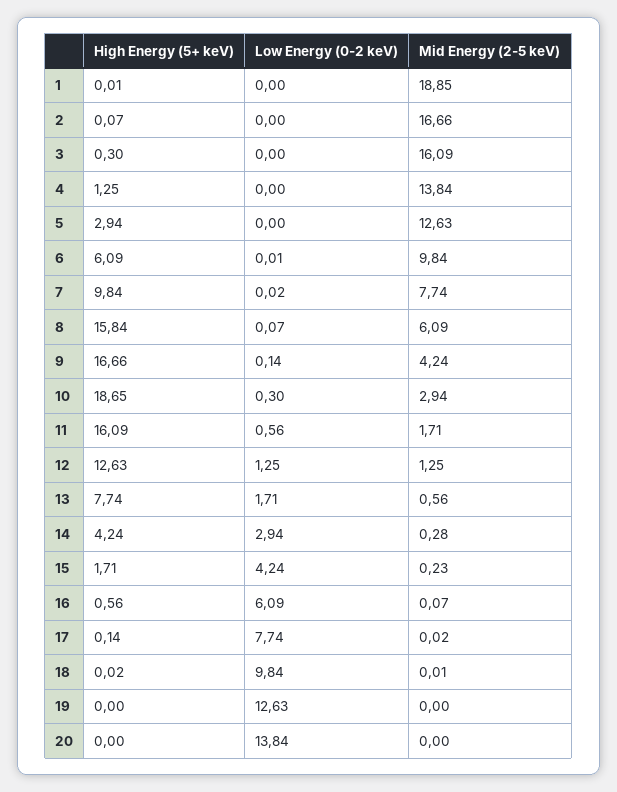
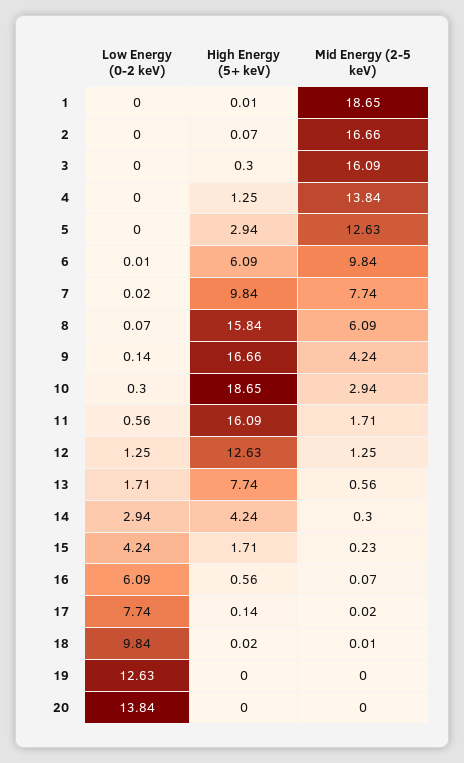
Mid Energy (2-5 keV), 1: 18.85 -> 18.65
Mid Energy (2-5 keV), 14: 0.28 -> 0.3

